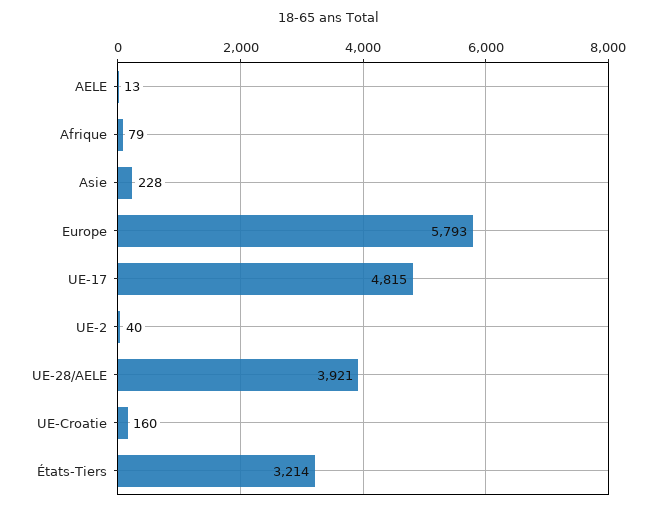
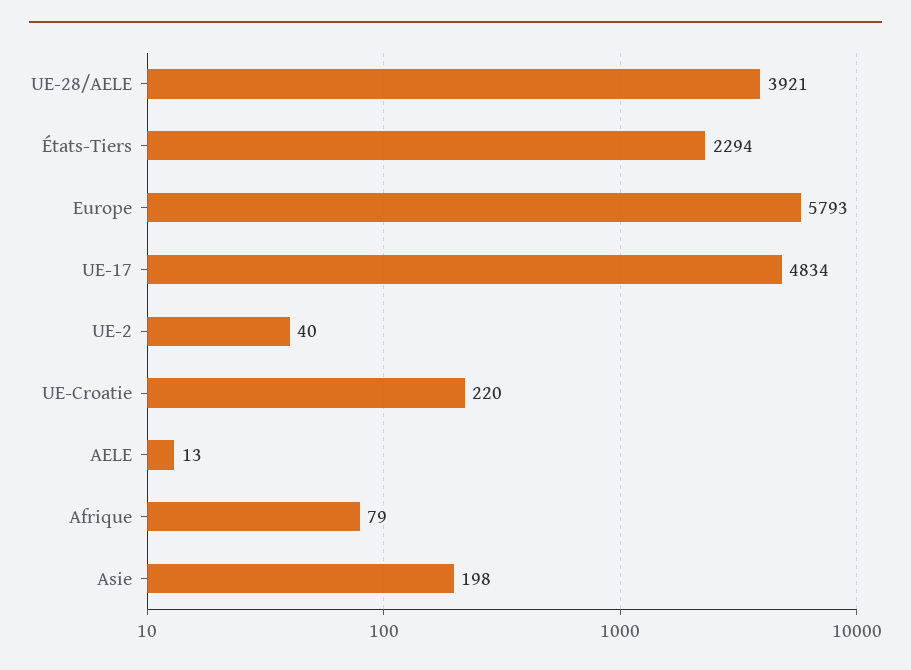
Asie: 228 -> 198
UE-17: 4815 -> 4834
UE-Croatie: 160 -> 220
États-Tiers: 3214 -> 2294

